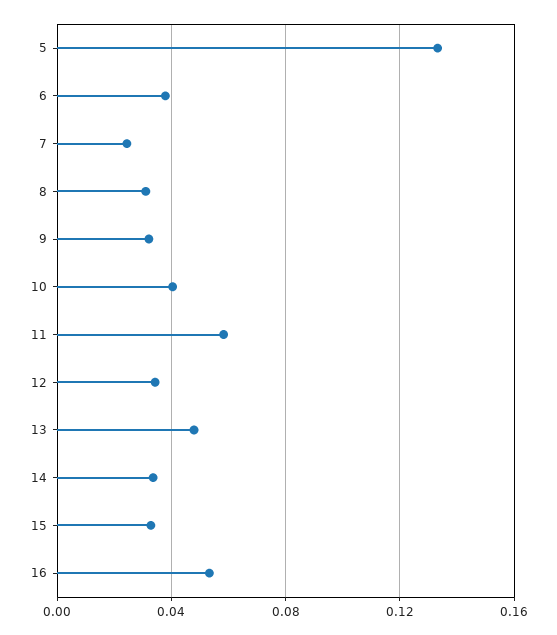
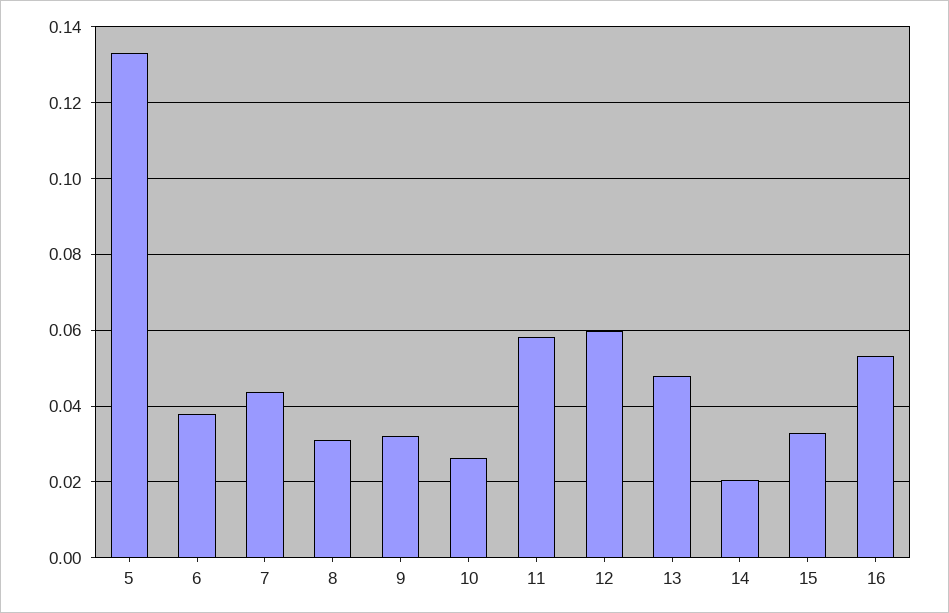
7: 0.025 -> 0.044
10: 0.04 -> 0.026
12: 0.035 -> 0.06
14: 0.035 -> 0.02

